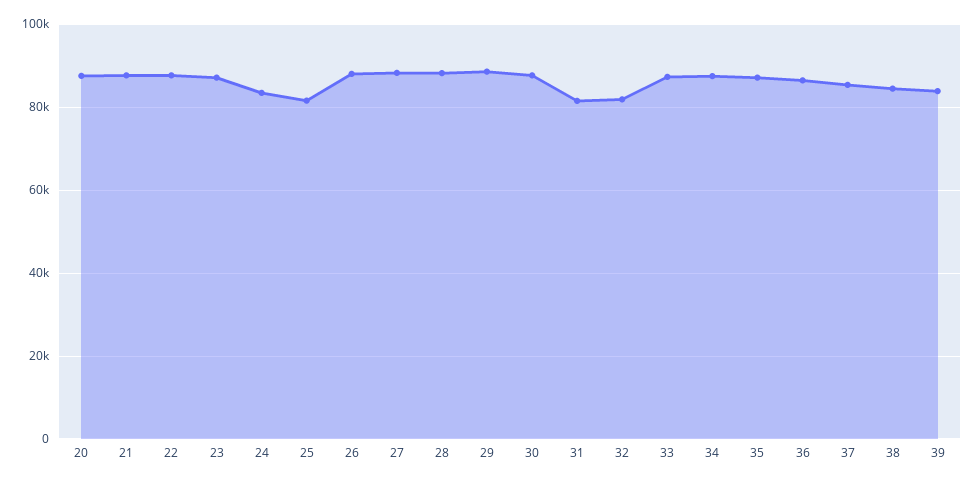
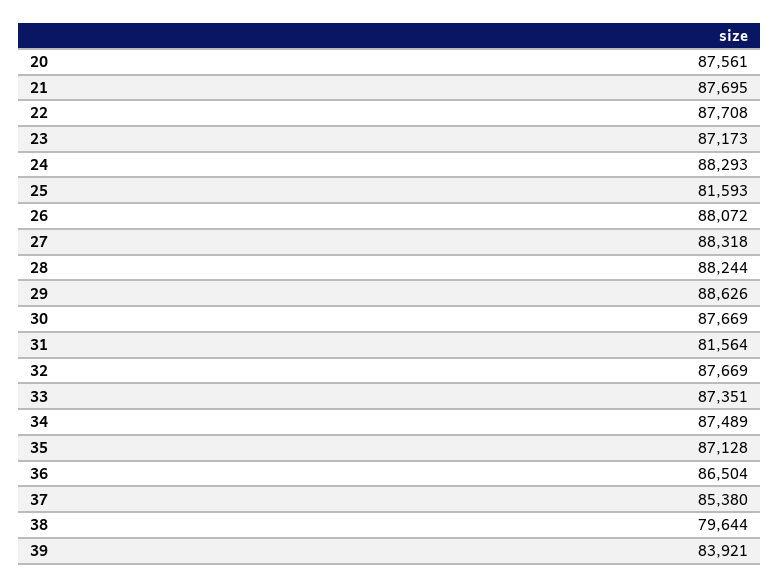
24: 84000 -> 88293
32: 82000 -> 87669
38: 84000 -> 79644

